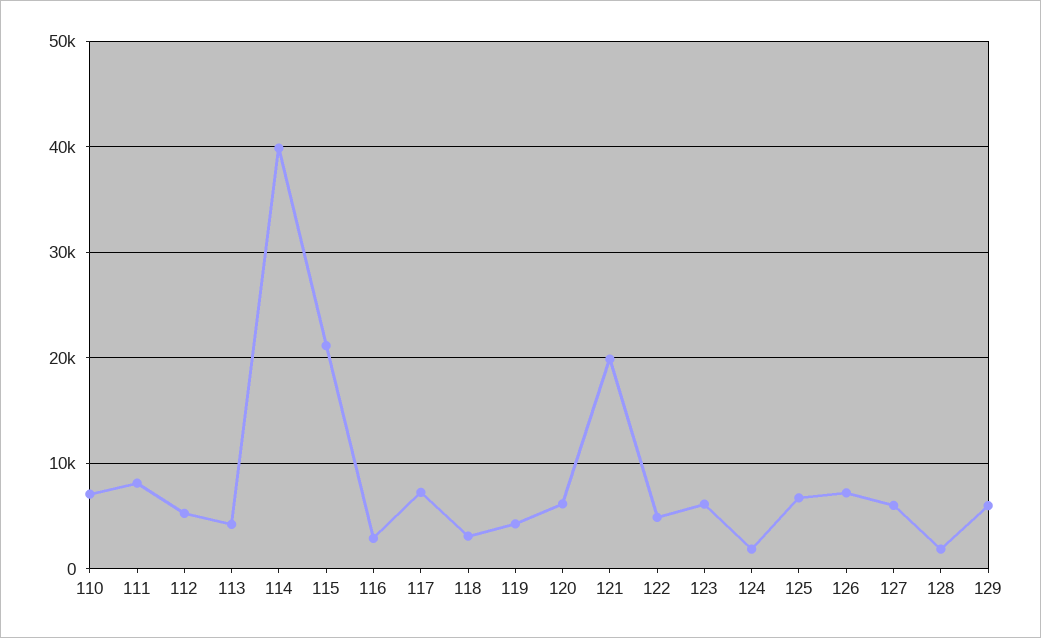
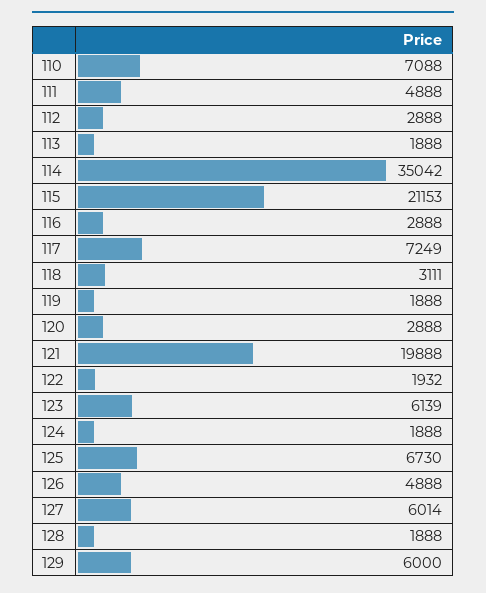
111: 8000 -> 4888
112: 5000 -> 2888
113: 4000 -> 1888
114: 40000 -> 35042
119: 4000 -> 1888
120: 6000 -> 2888
122: 5000 -> 1932
126: 7000 -> 4888

